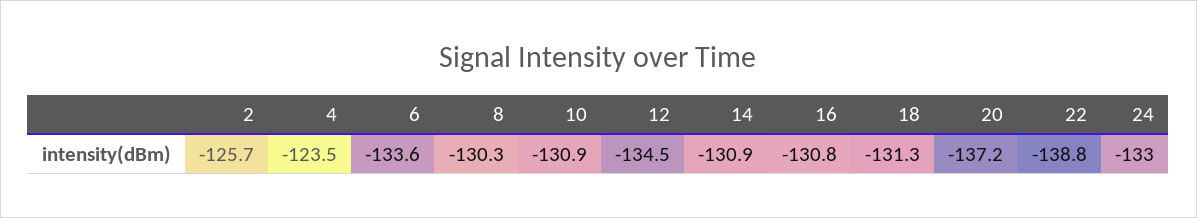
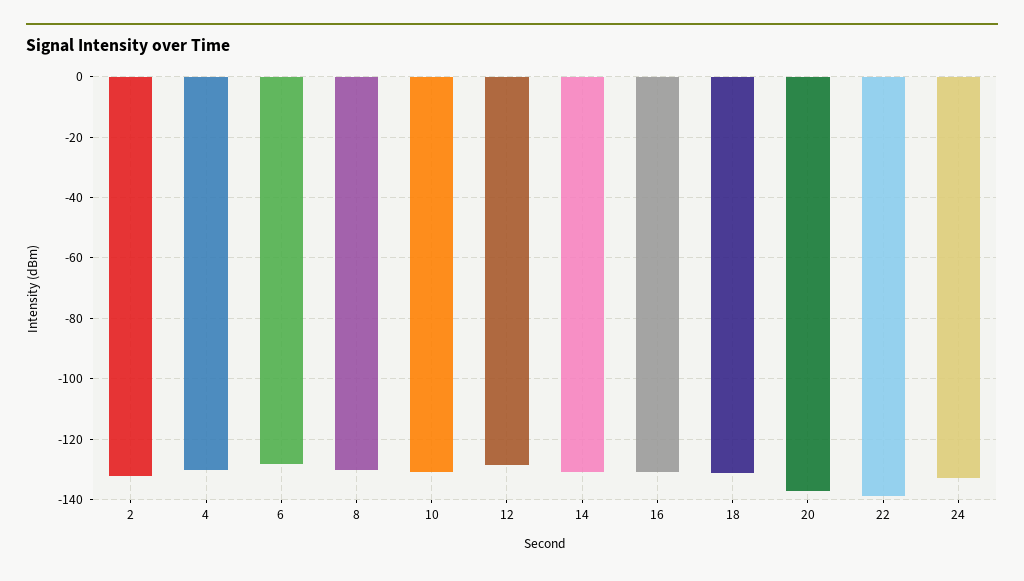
2: -125.7 -> -132
4: -123.5 -> -130
6: -133.6 -> -128
12: -134.5 -> -128

